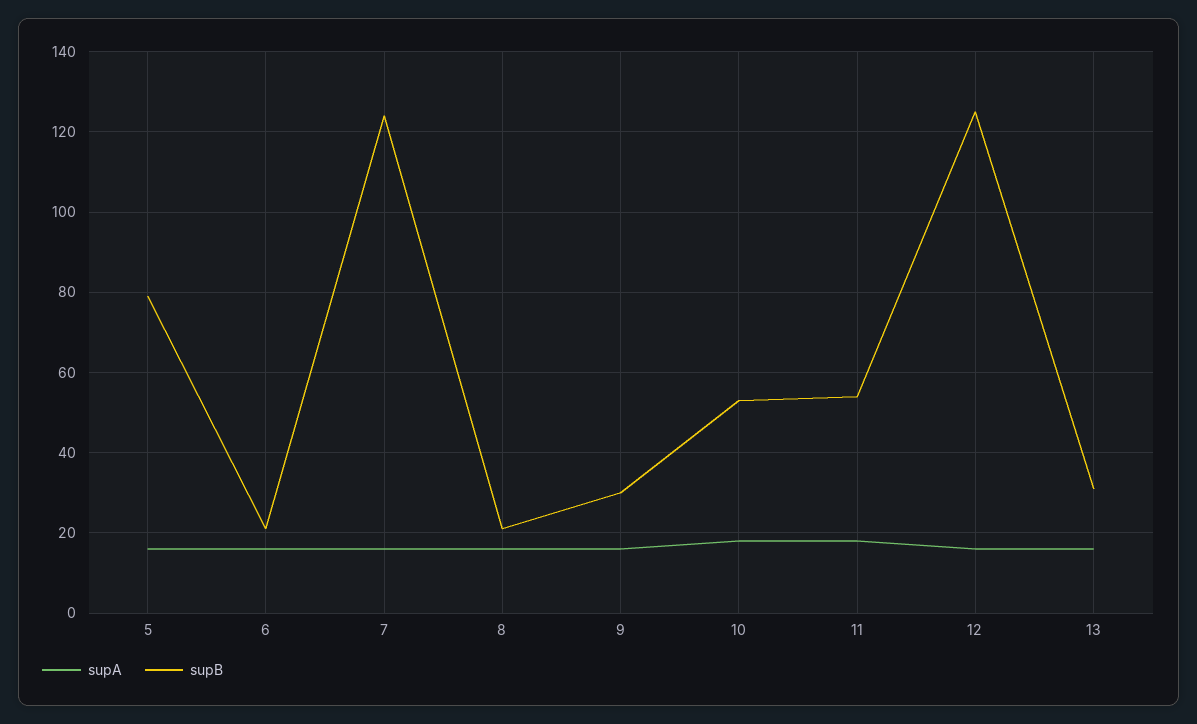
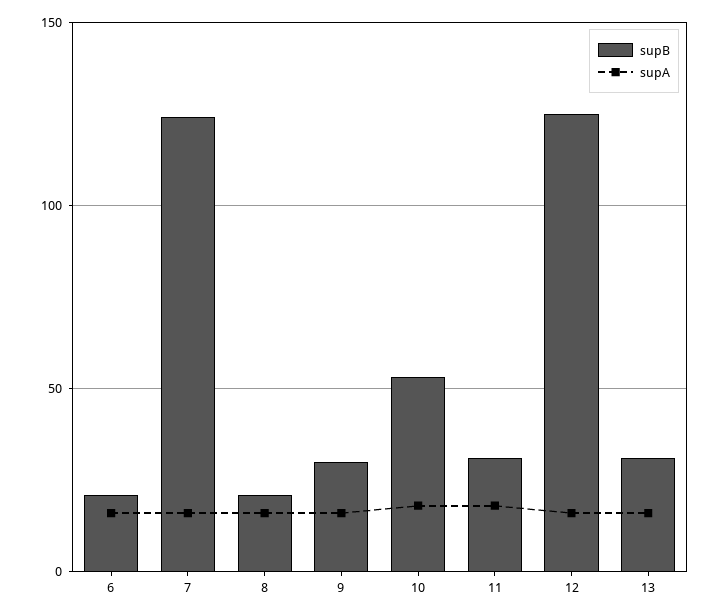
supA, 5: 15 -> none
supB, 5: 80 -> none
supB, 11: 55 -> 30

